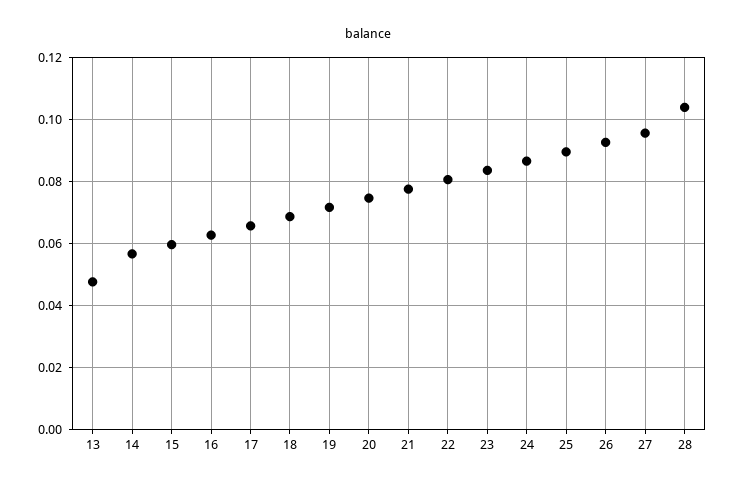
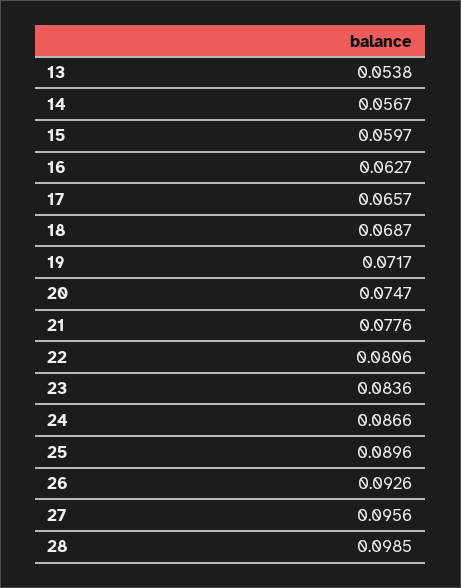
13: 0.048 -> 0.0538
28: 0.104 -> 0.0985

